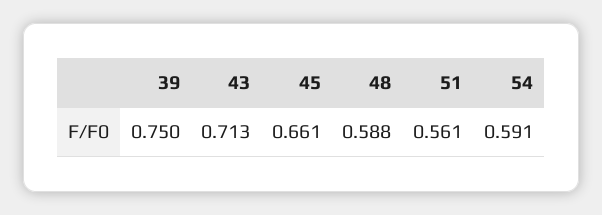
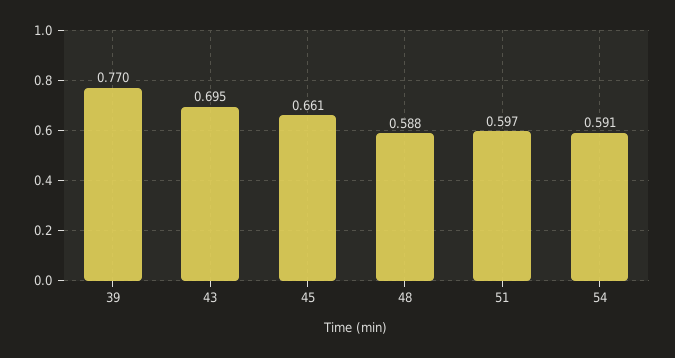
39: 0.75 -> 0.77
43: 0.713 -> 0.695
51: 0.561 -> 0.597

